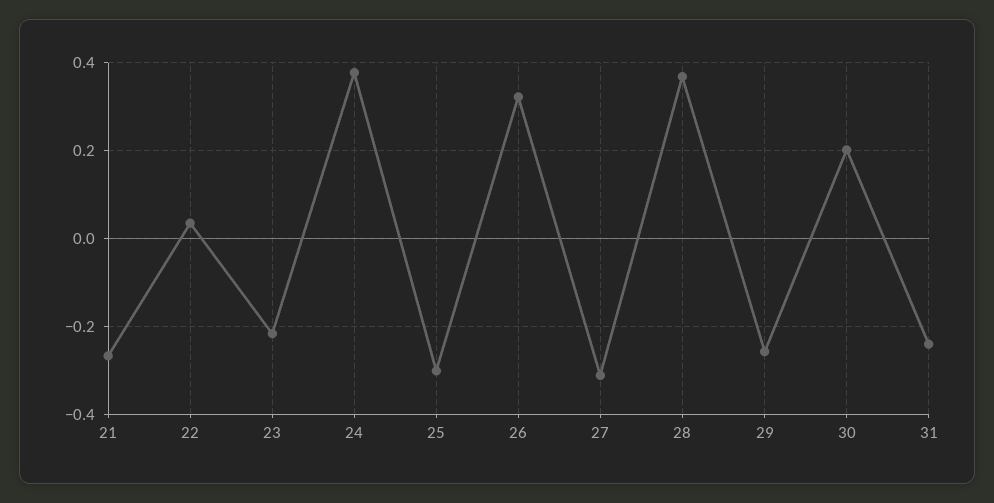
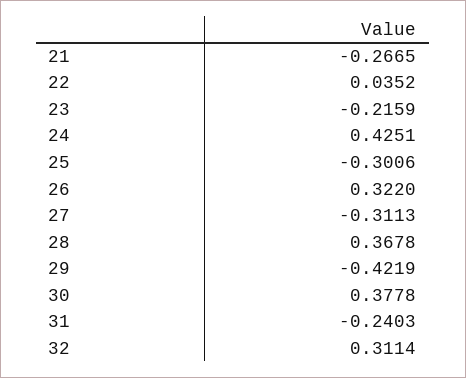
24: 0.38 -> 0.4251
29: -0.26 -> -0.4219
30: 0.2 -> 0.3778
32: none -> 0.3114

